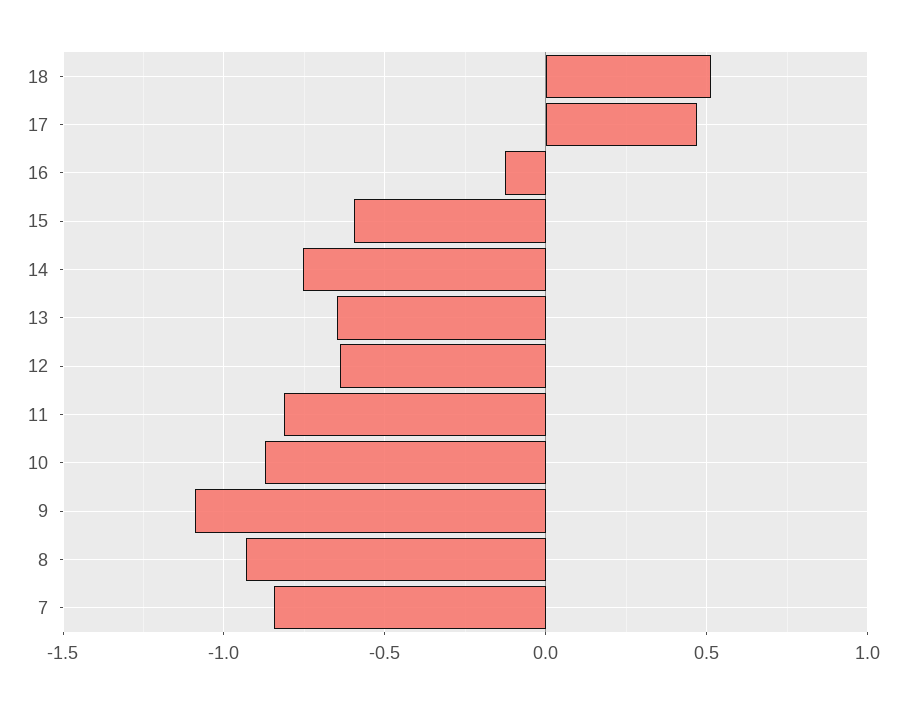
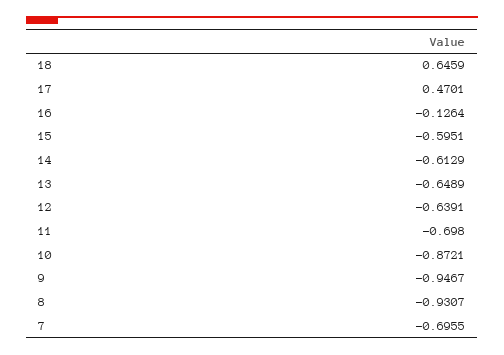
18: 0.5 -> 0.6459
14: -0.75 -> -0.6129
11: -0.8 -> -0.698
9: -1.1 -> -0.9467
7: -0.85 -> -0.6955

